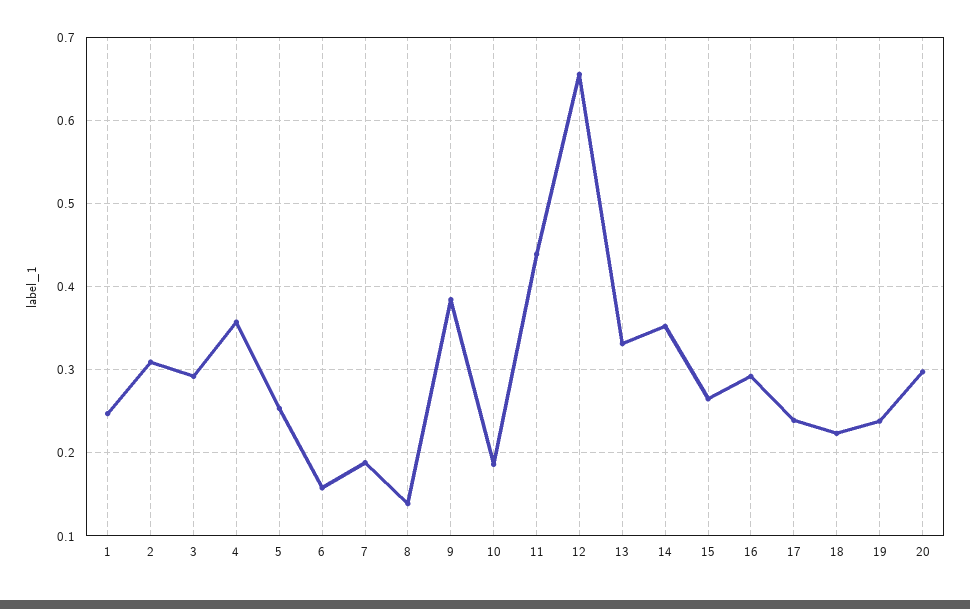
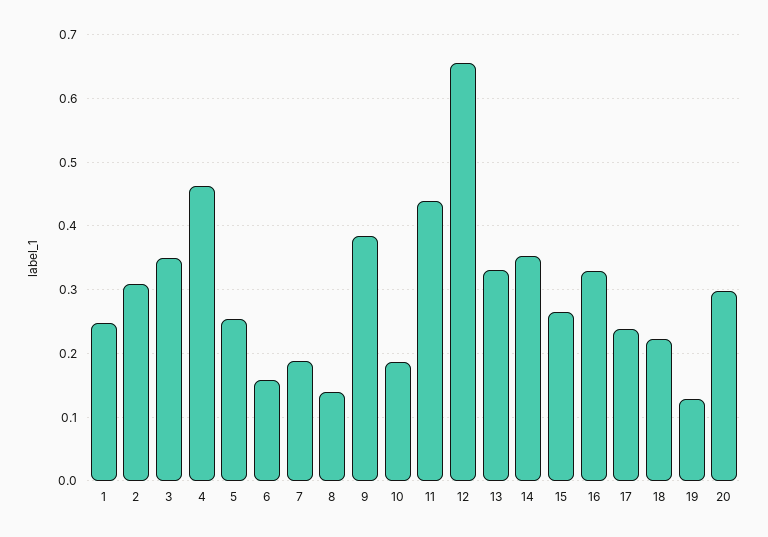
3: 0.29 -> 0.35
4: 0.36 -> 0.46
16: 0.29 -> 0.33
19: 0.24 -> 0.13

